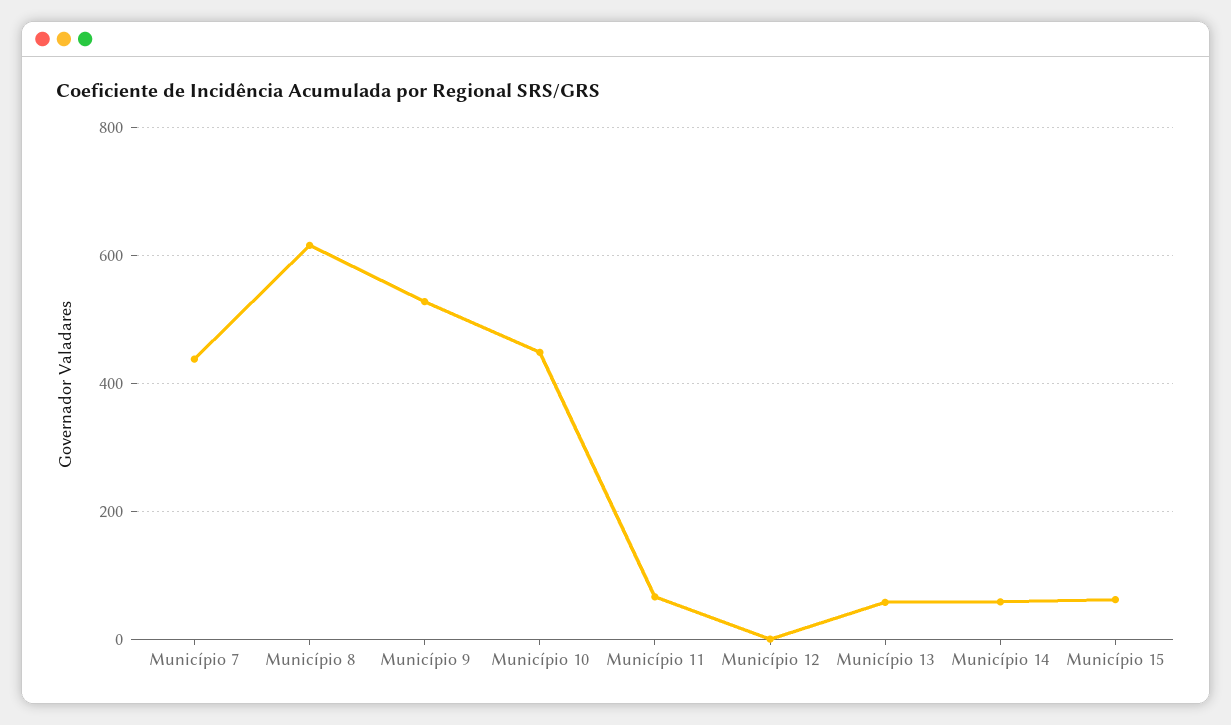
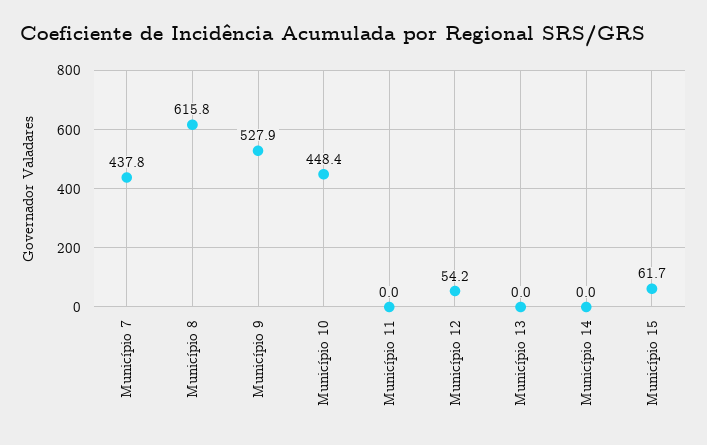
Município 11: 60 -> 0
Município 12: 0 -> 54.2
Município 13: 60 -> 0
Município 14: 60 -> 0

